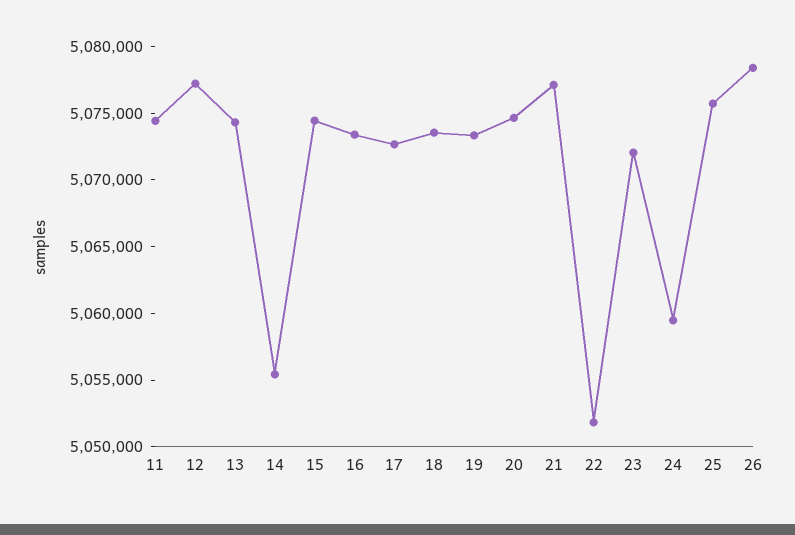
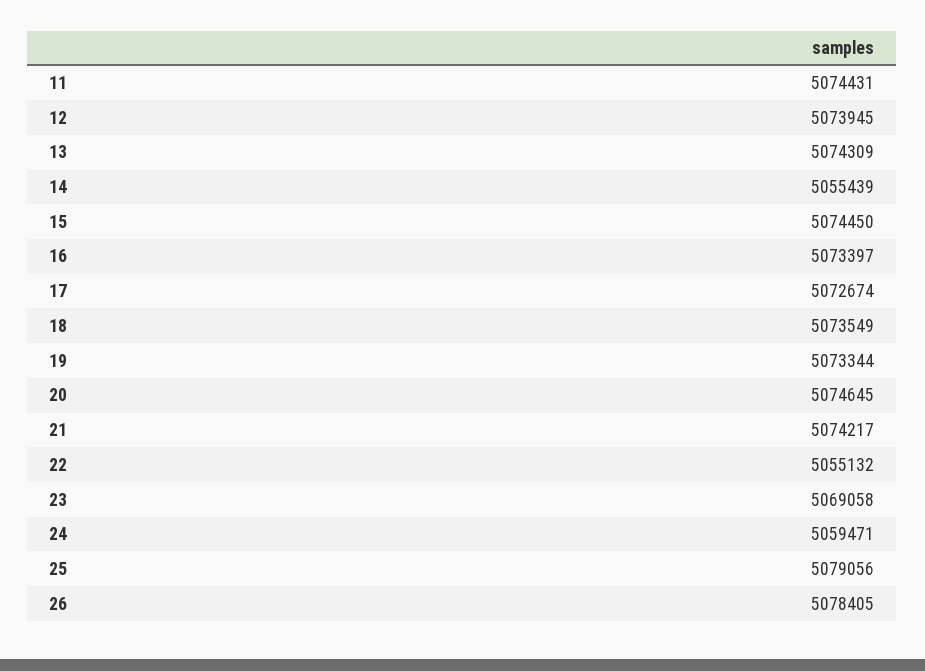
12: 5077000 -> 5073945
21: 5077000 -> 5074217
22: 5052000 -> 5055132
23: 5072000 -> 5069058
25: 5076000 -> 5079056

